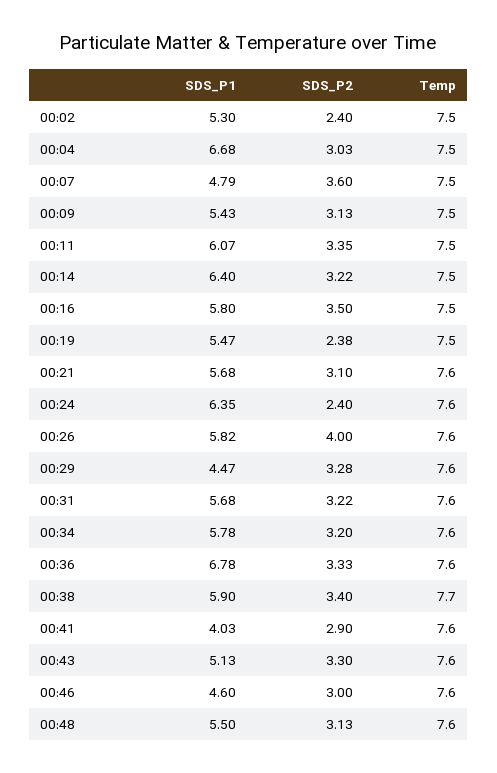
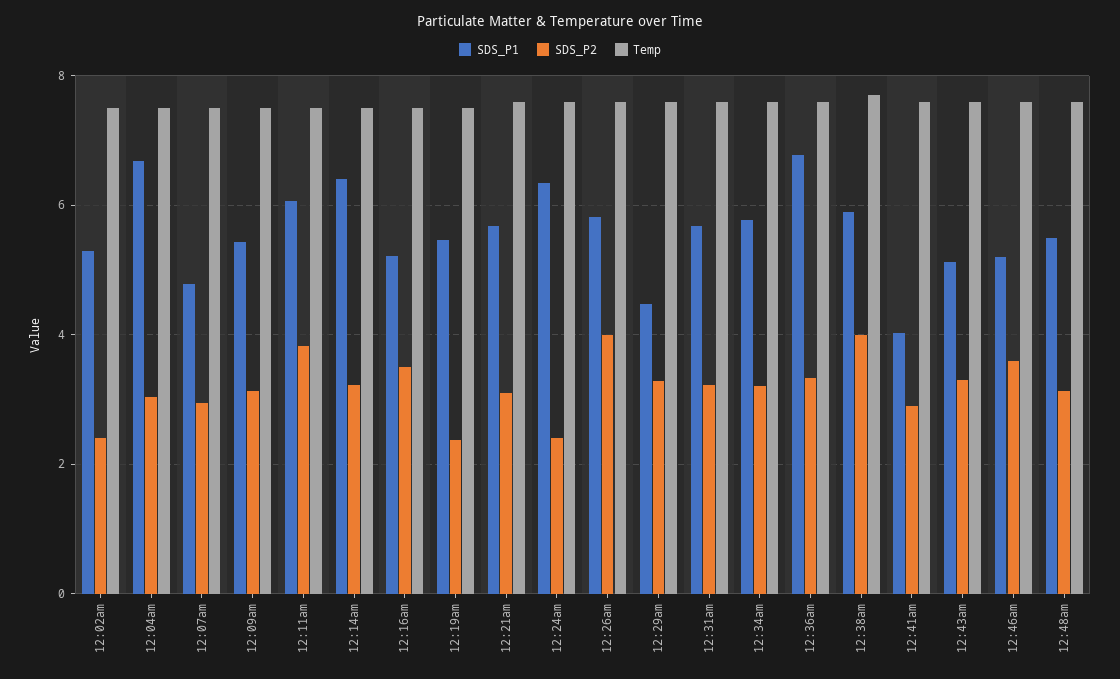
SDS_P2, 00:07: 3.6 -> 3
SDS_P2, 00:11: 3.35 -> 3.8
SDS_P1, 00:16: 5.8 -> 5.2
SDS_P2, 00:38: 3.4 -> 4
SDS_P1, 00:46: 4.6 -> 5.2
SDS_P2, 00:46: 3 -> 3.6

